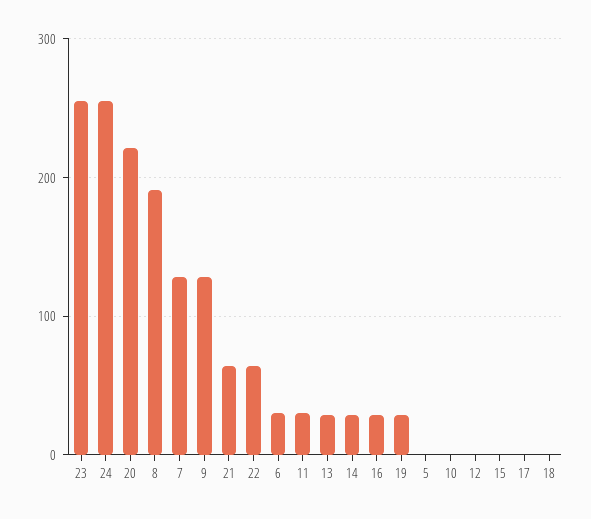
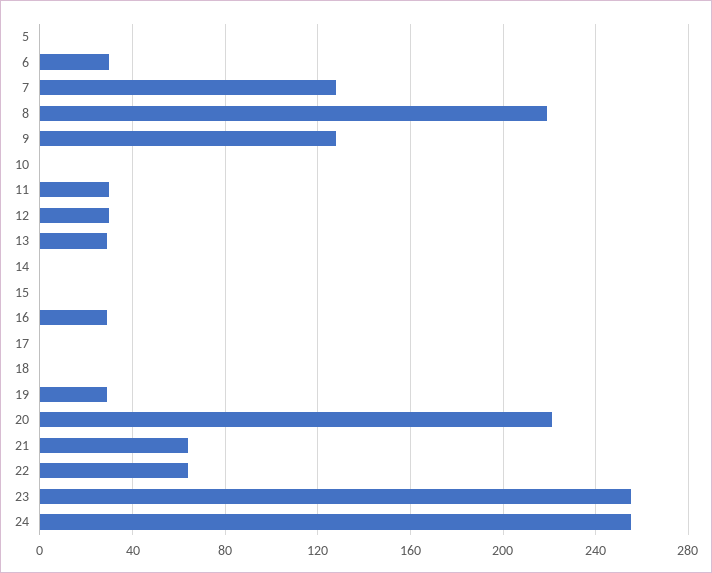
8: 190 -> 220
14: 30 -> 0
12: 0 -> 30

